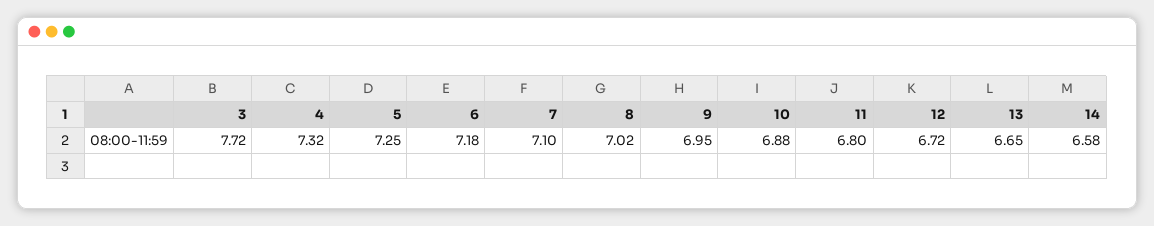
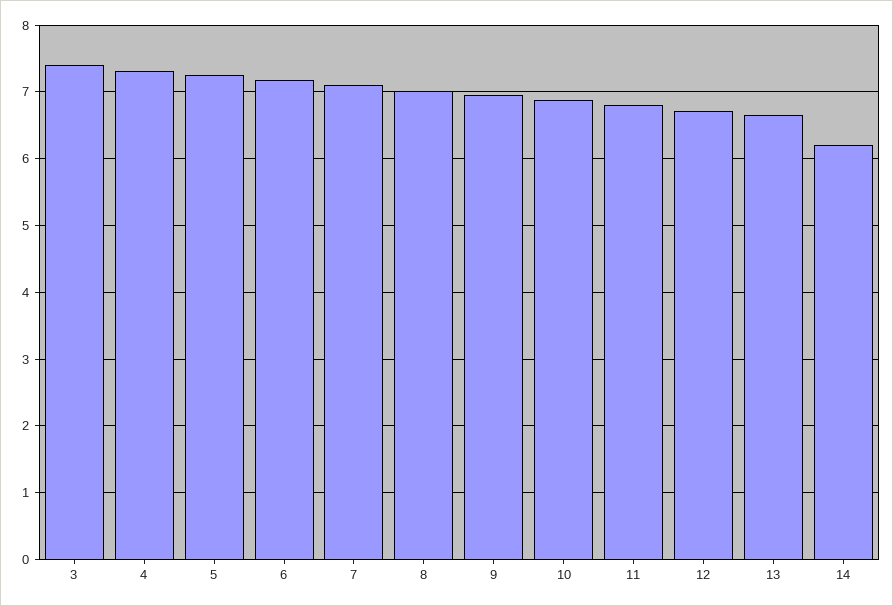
3: 7.72 -> 7.4
14: 6.58 -> 6.2

